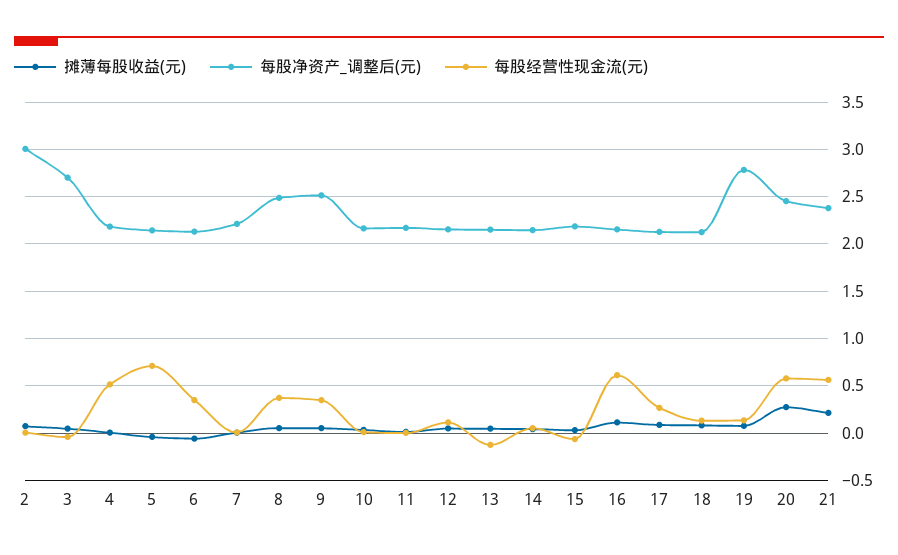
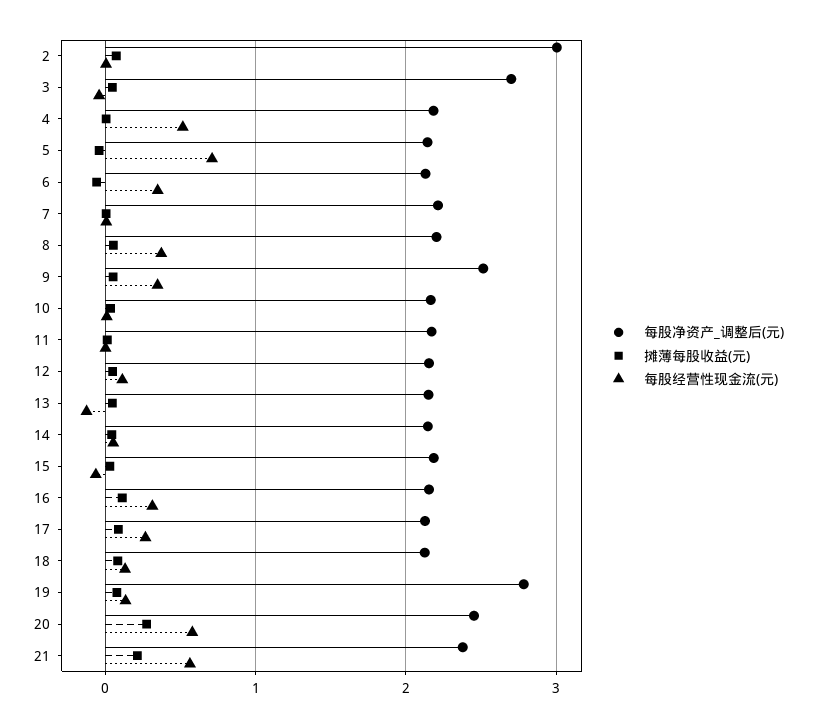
每股净资产_调整后(元), 8: 2.5 -> 2.2
每股经营性现金流(元), 16: 0.6 -> 0.3

